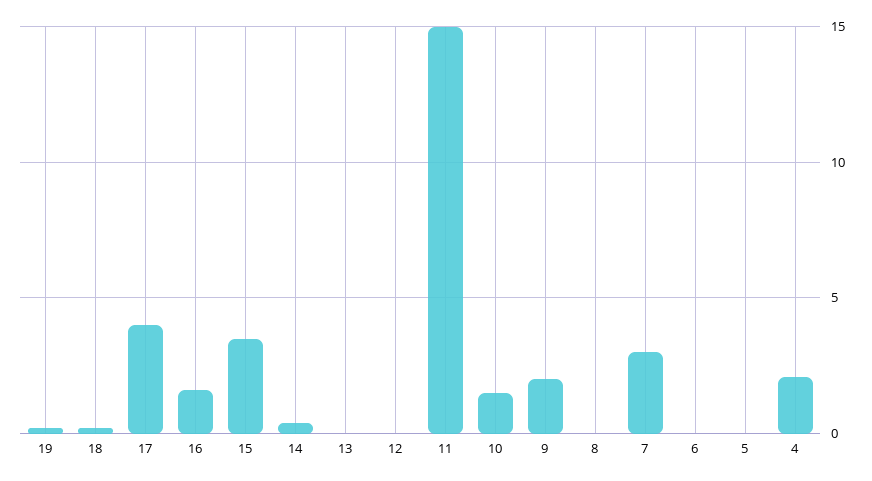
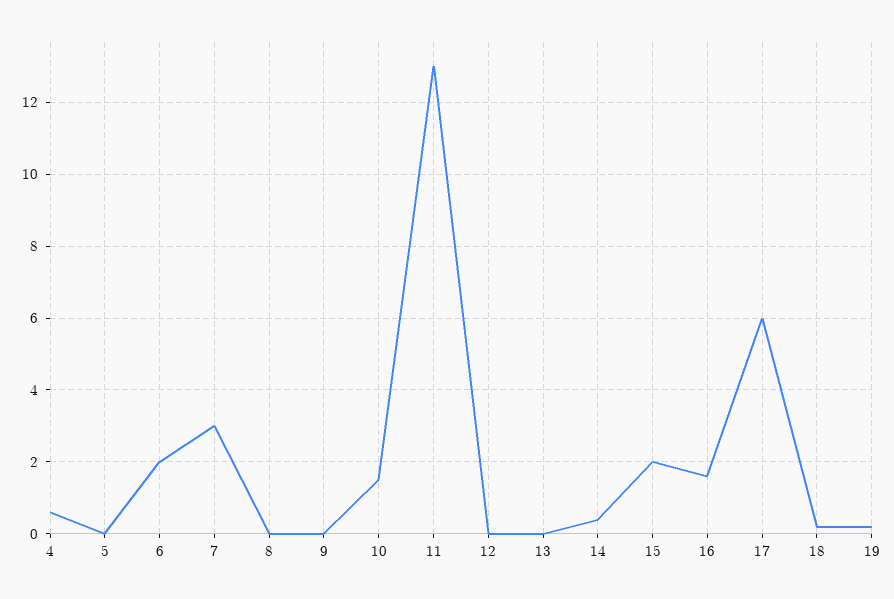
17: 4 -> 6
15: 3.5 -> 2
11: 15 -> 13
9: 2 -> 0
6: 0 -> 2
4: 2 -> 0.5

